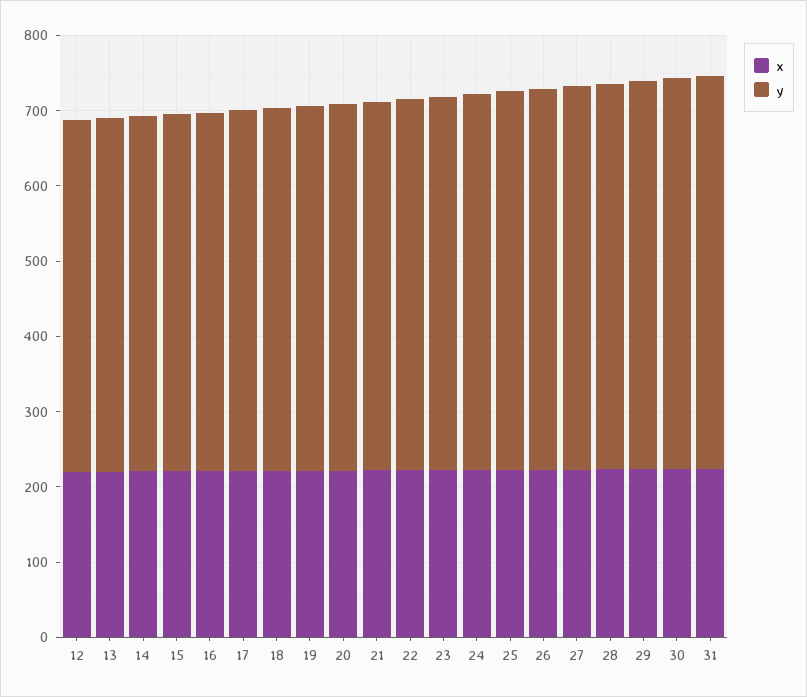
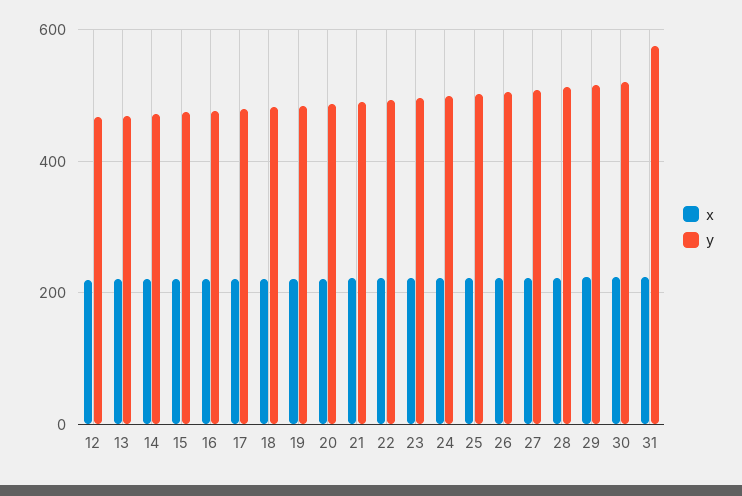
y, 31: 520 -> 580

